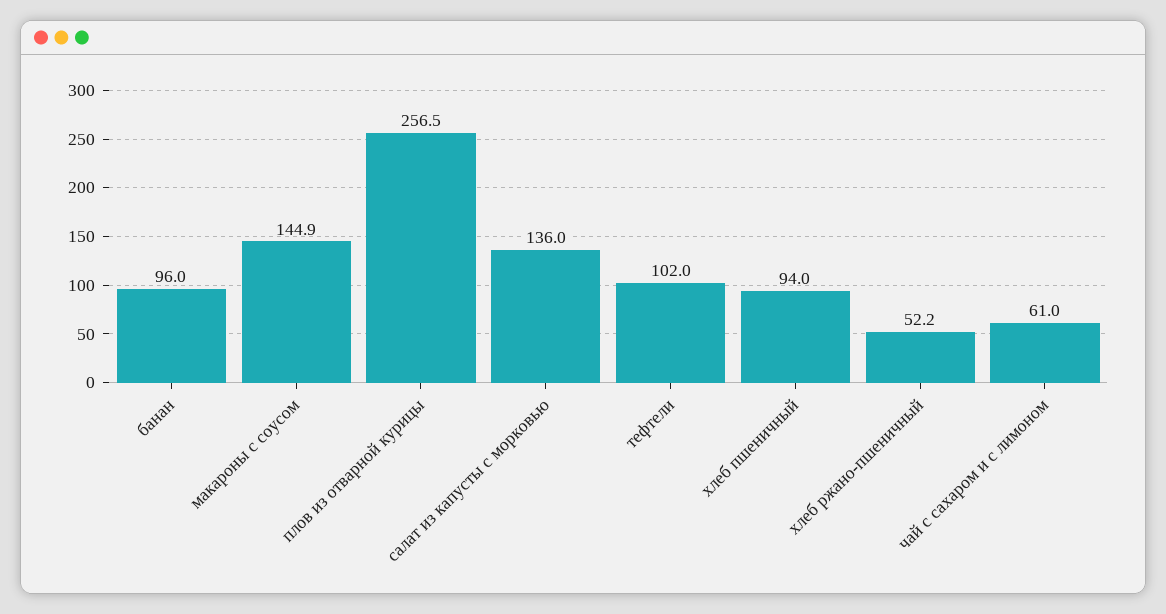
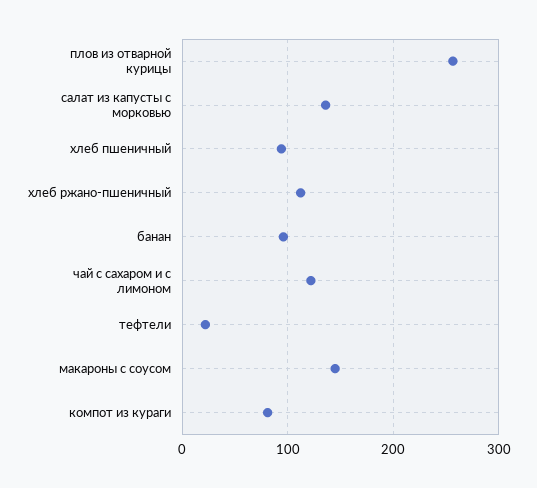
тефтели: 102 -> 20
хлеб ржано-пшеничный: 52.2 -> 110
чай с сахаром и с лимоном: 61 -> 120
компот из кураги: none -> 80

